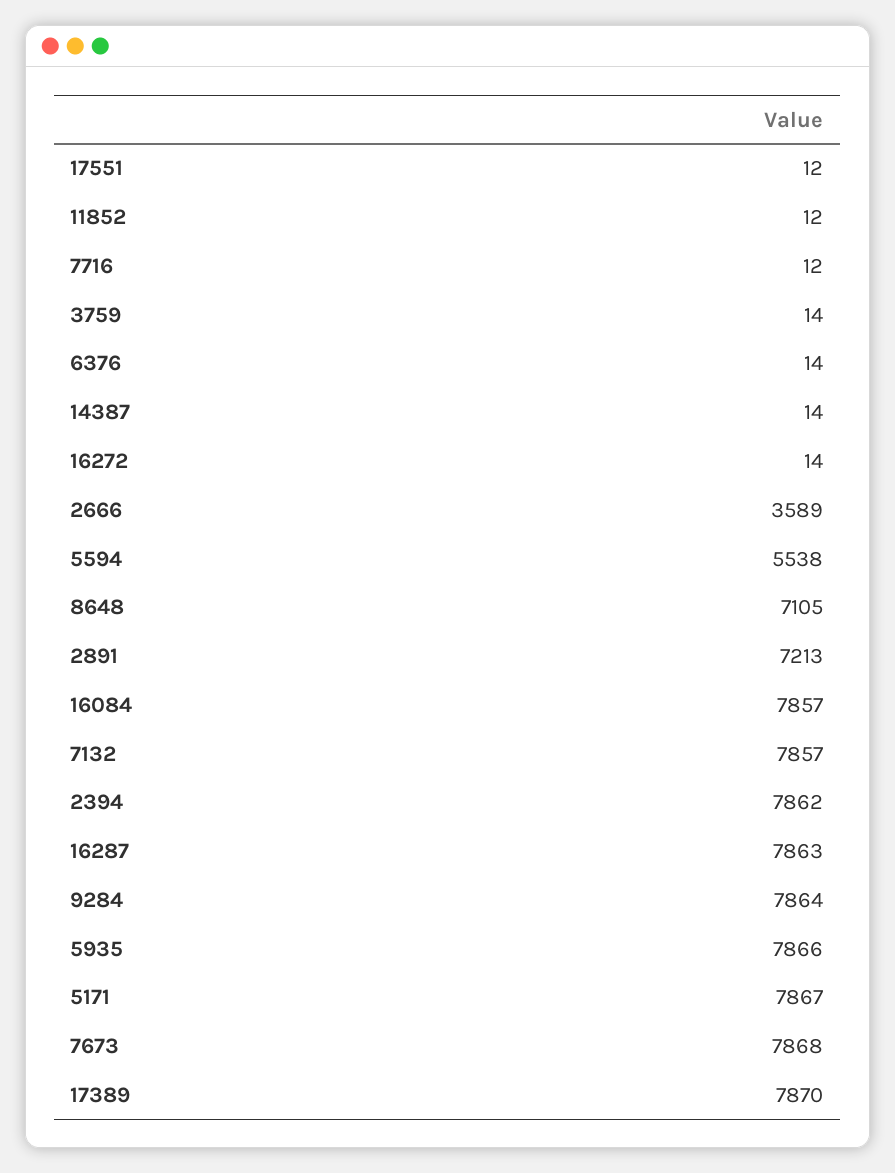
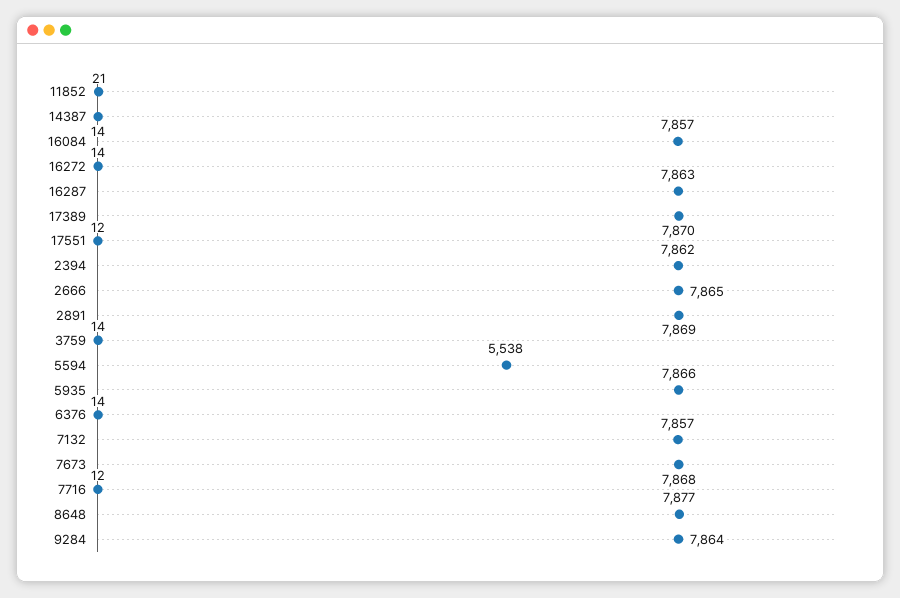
11852: 12 -> 21
2666: 3589 -> 7865
8648: 7105 -> 7877
2891: 7213 -> 7869
5171: 7867 -> none

